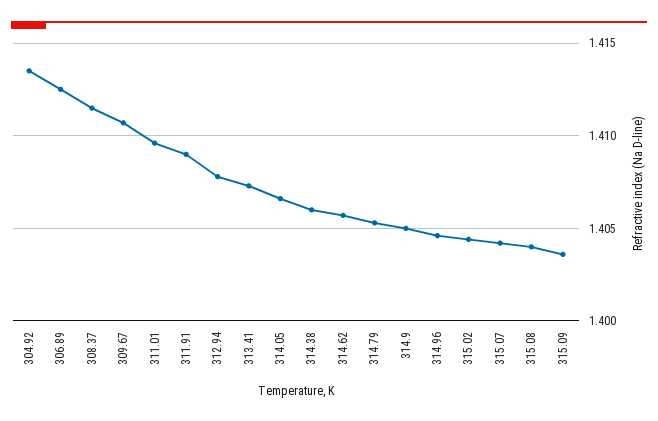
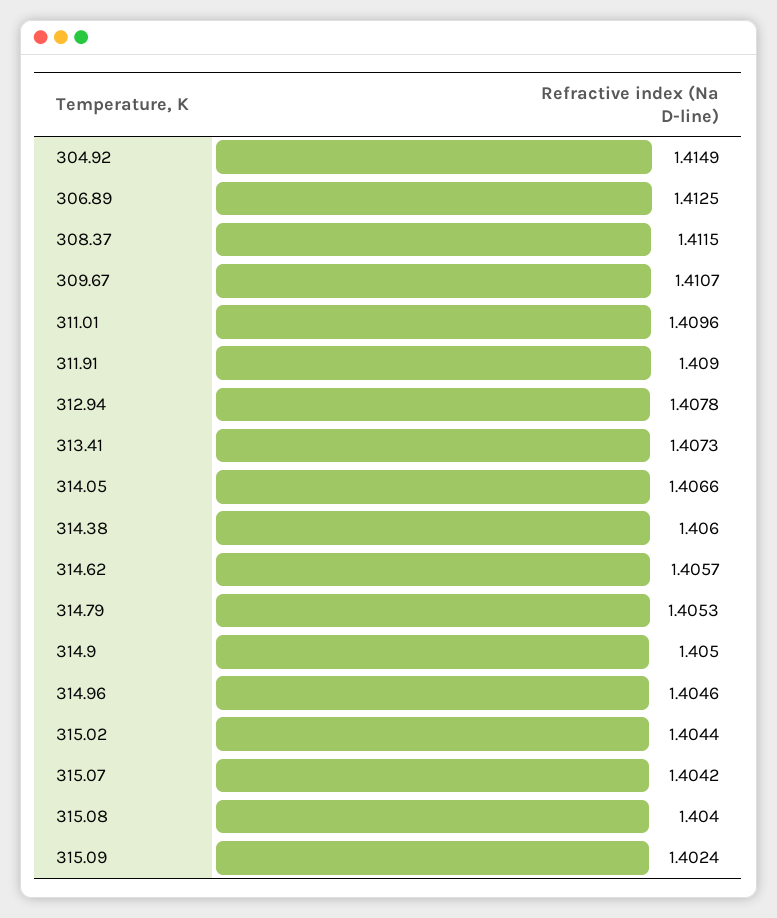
304.92: 1.4135 -> 1.4149
315.09: 1.4035 -> 1.4024

